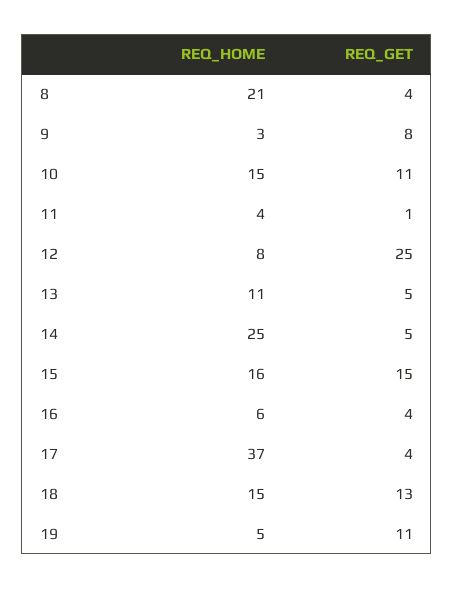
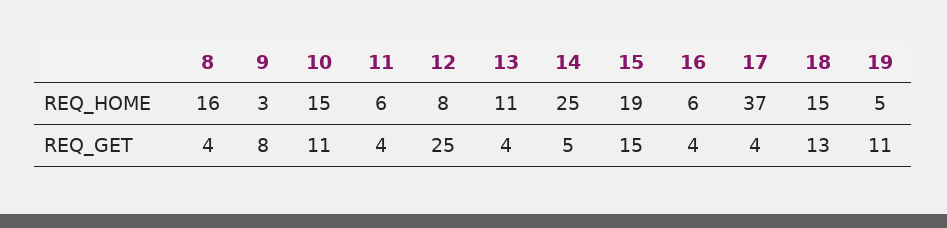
REQ_HOME, 8: 21 -> 16
REQ_HOME, 11: 4 -> 6
REQ_GET, 11: 1 -> 4
REQ_GET, 13: 5 -> 4
REQ_HOME, 15: 16 -> 19

